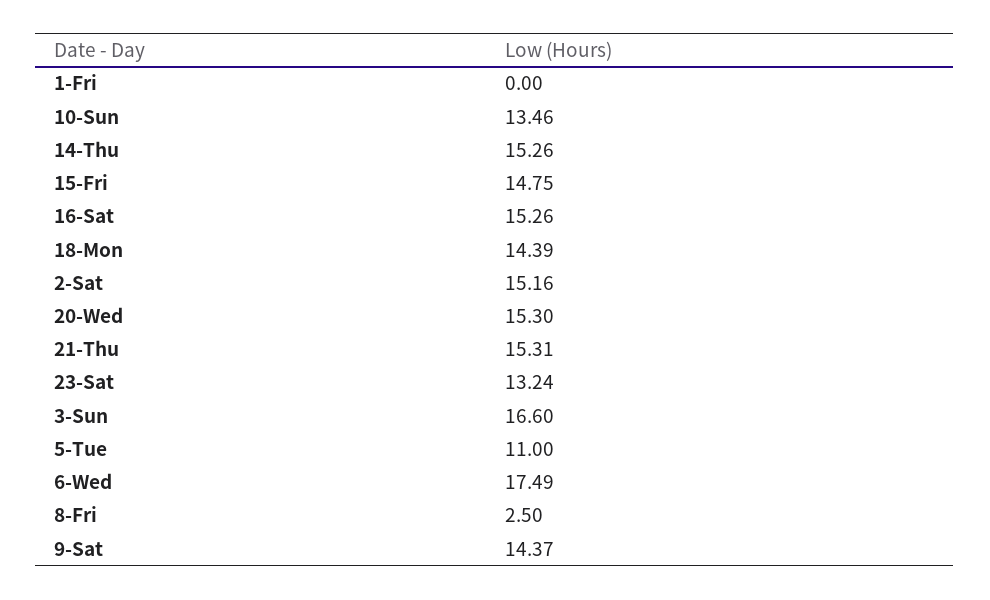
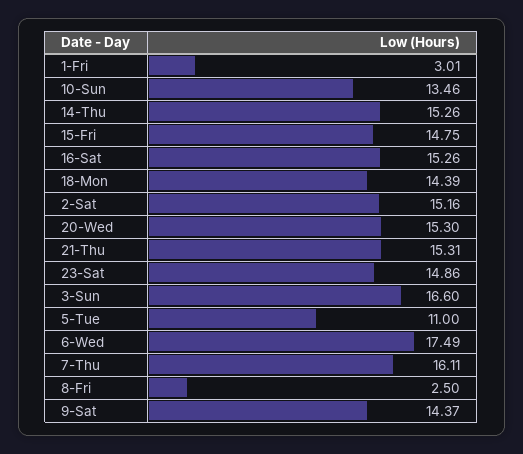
1-Fri: 0 -> 3.01
23-Sat: 13.24 -> 14.86
7-Thu: none -> 16.11

